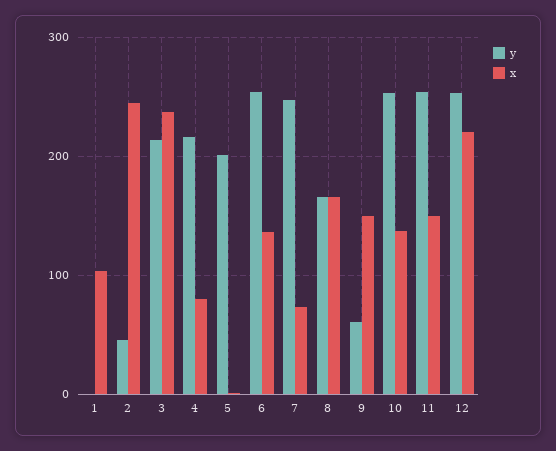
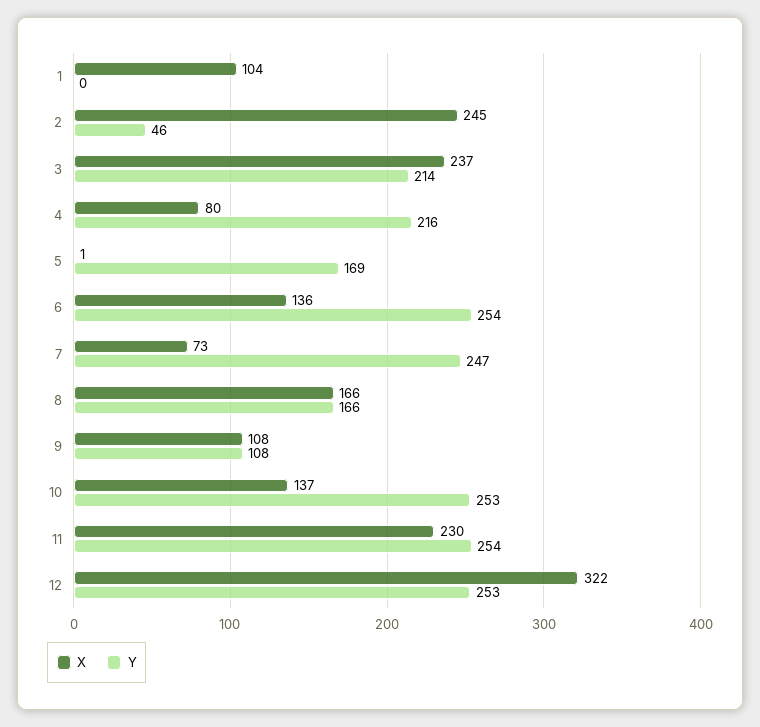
y, 5: 200 -> 169
y, 9: 60 -> 108
x, 9: 150 -> 108
x, 11: 150 -> 230
x, 12: 220 -> 322

